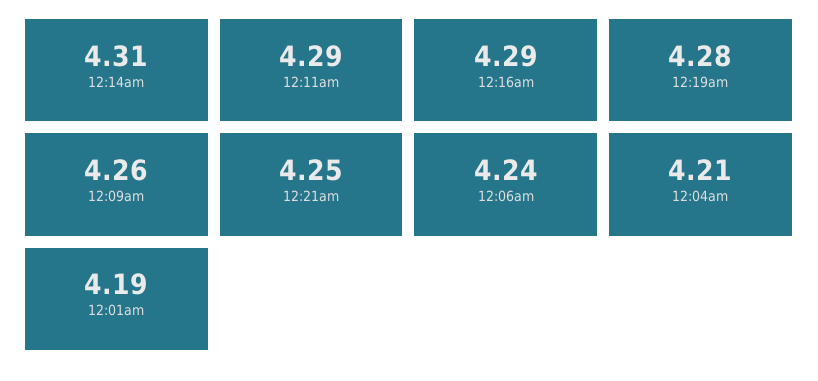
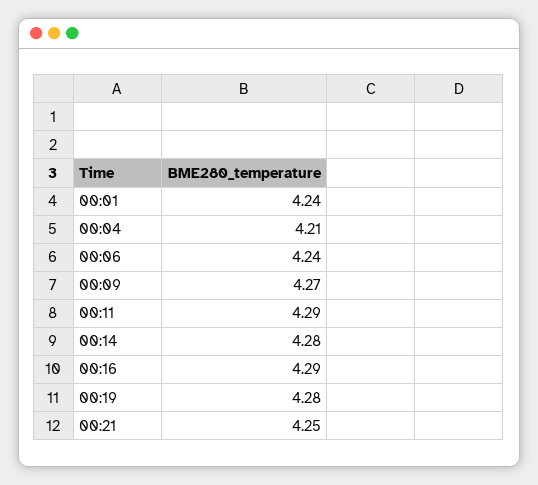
12:14am: 4.31 -> 4.28
12:09am: 4.26 -> 4.27
12:01am: 4.19 -> 4.24

